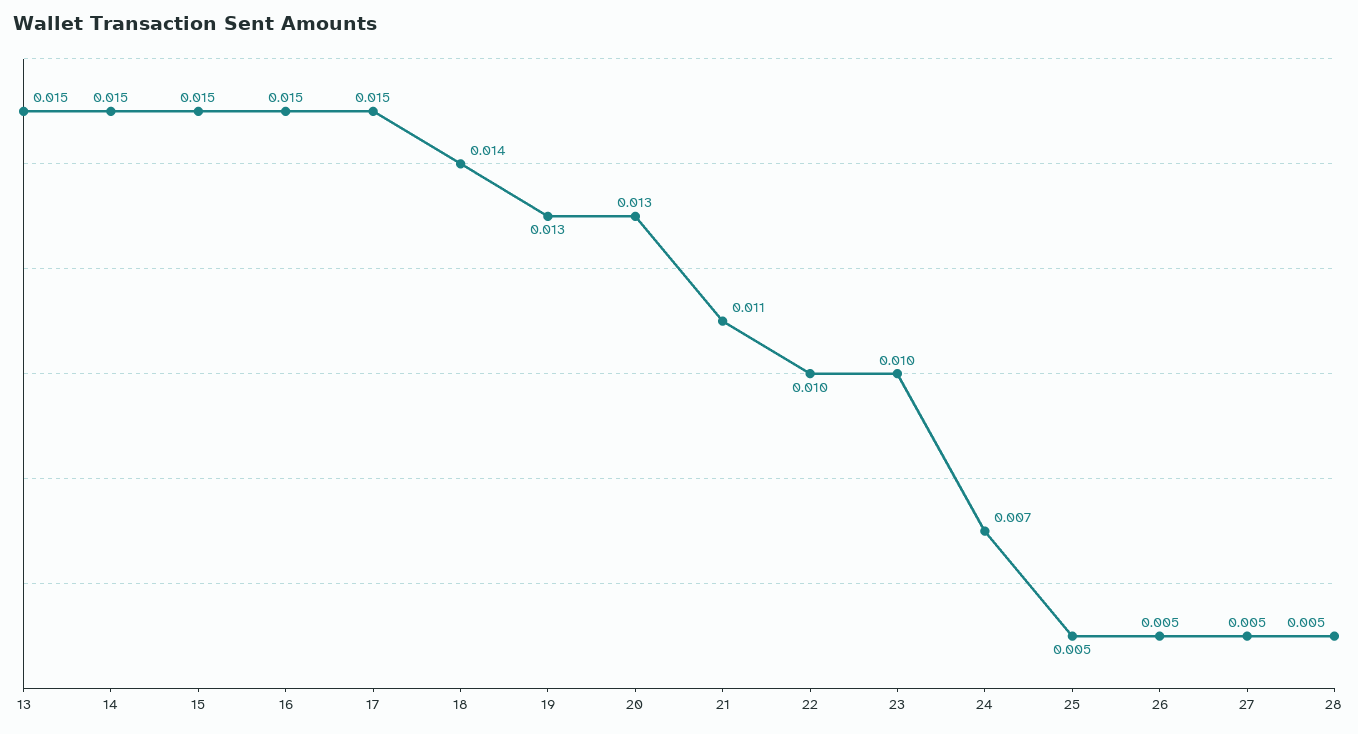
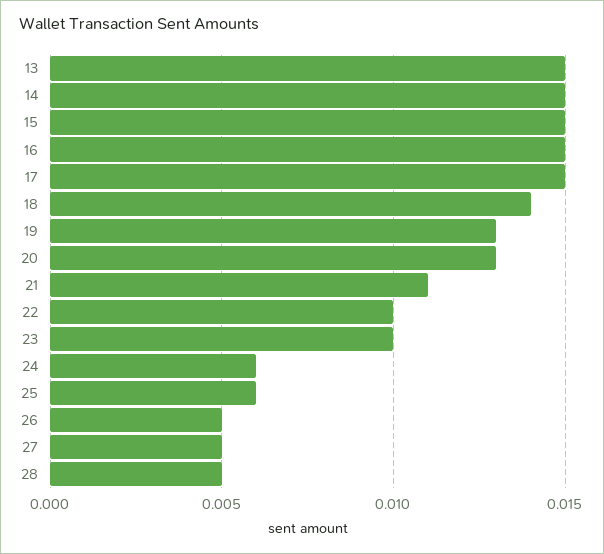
24: 0.007 -> 0.006
25: 0.005 -> 0.006

